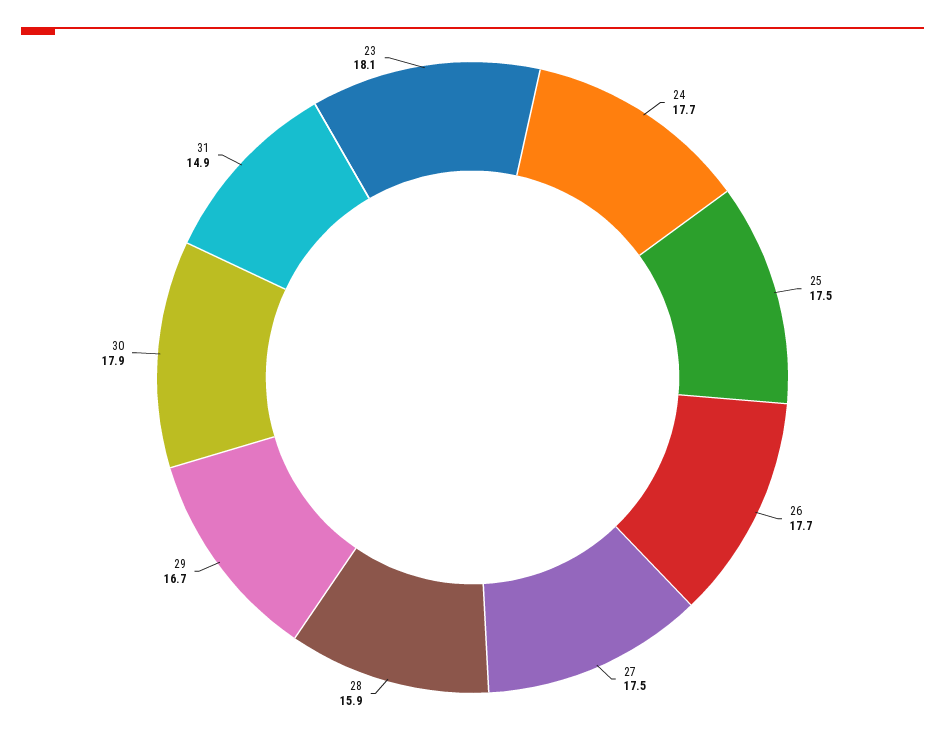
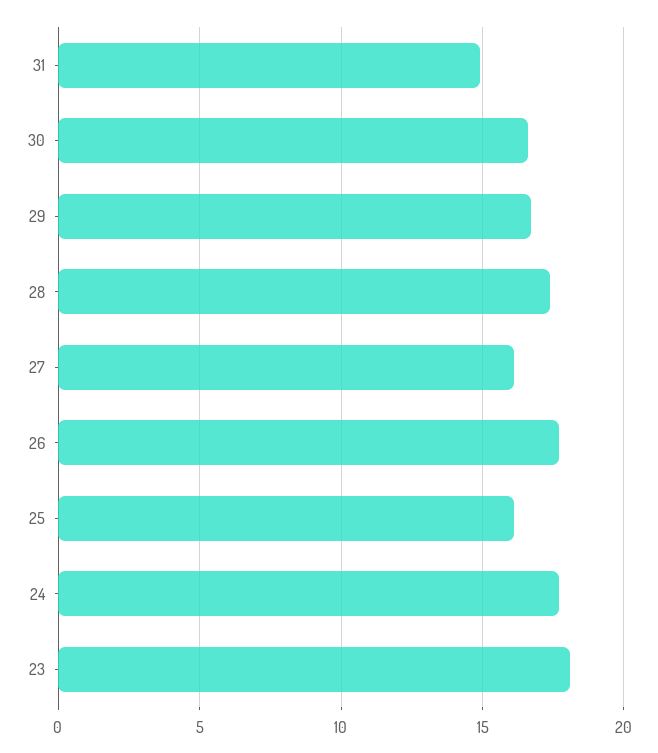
25: 17.5 -> 16
27: 17.5 -> 16
28: 15.9 -> 17.5
30: 17.9 -> 16.5

